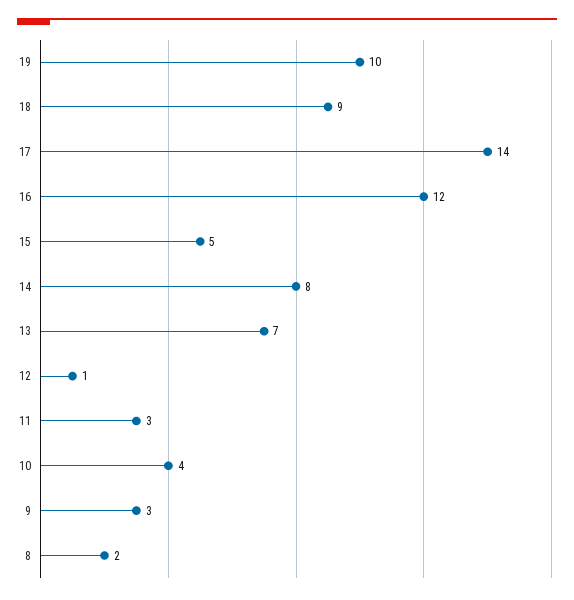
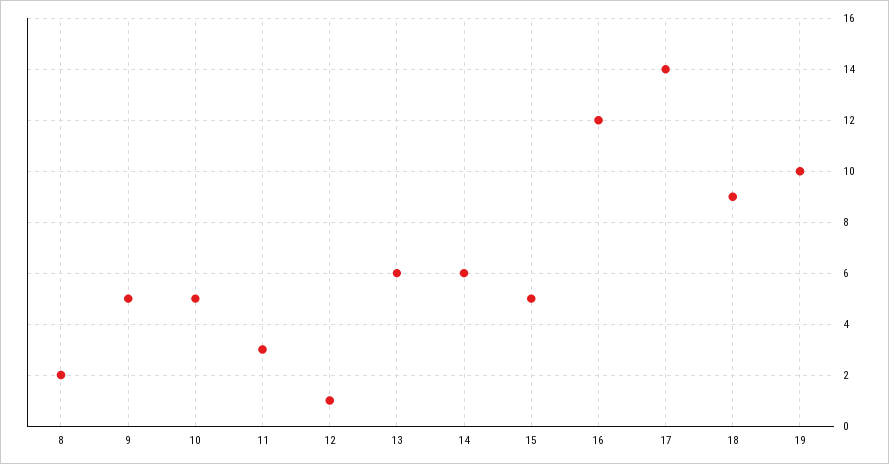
14: 8 -> 6
13: 7 -> 6
10: 4 -> 5
9: 3 -> 5

